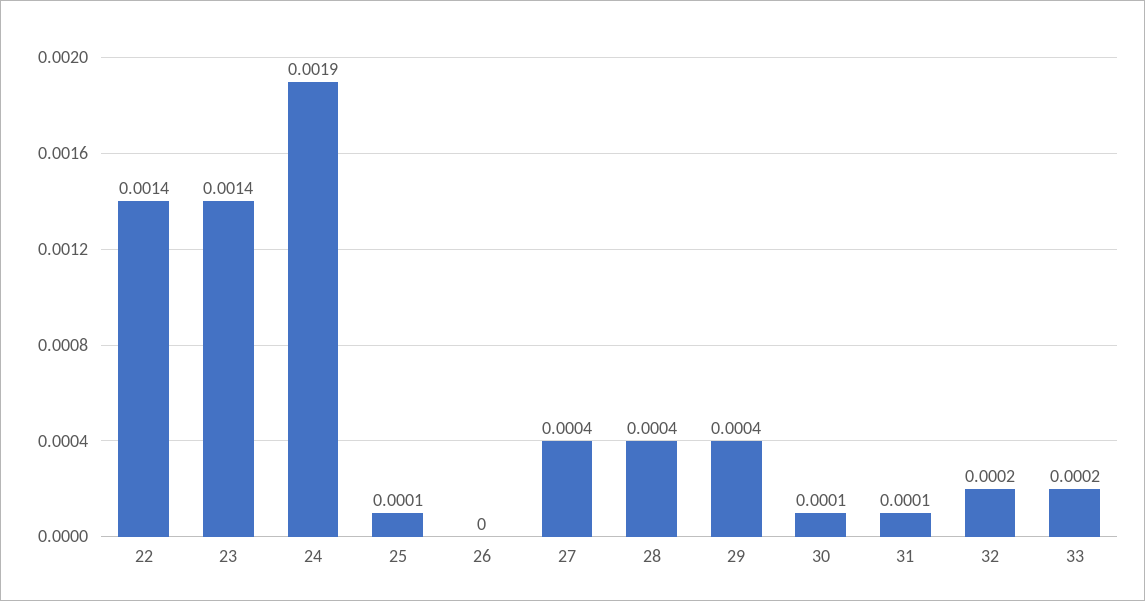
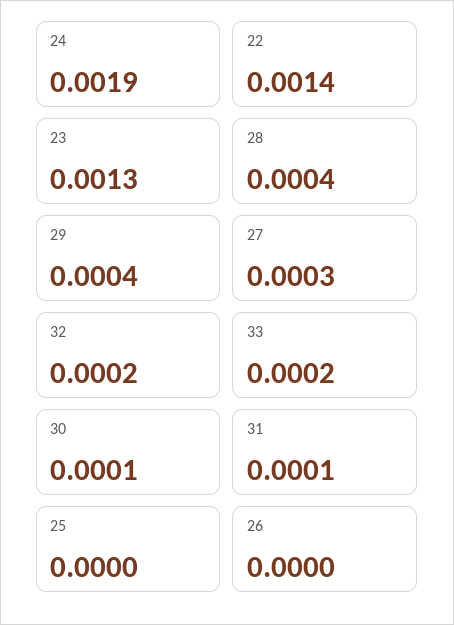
23: 0.0014 -> 0.0013
25: 0.0001 -> 0
27: 0.0004 -> 0.0003

